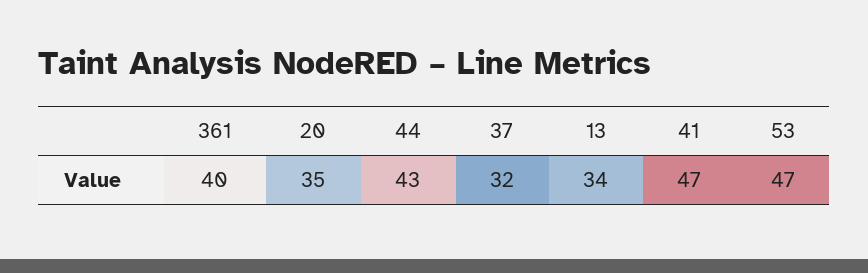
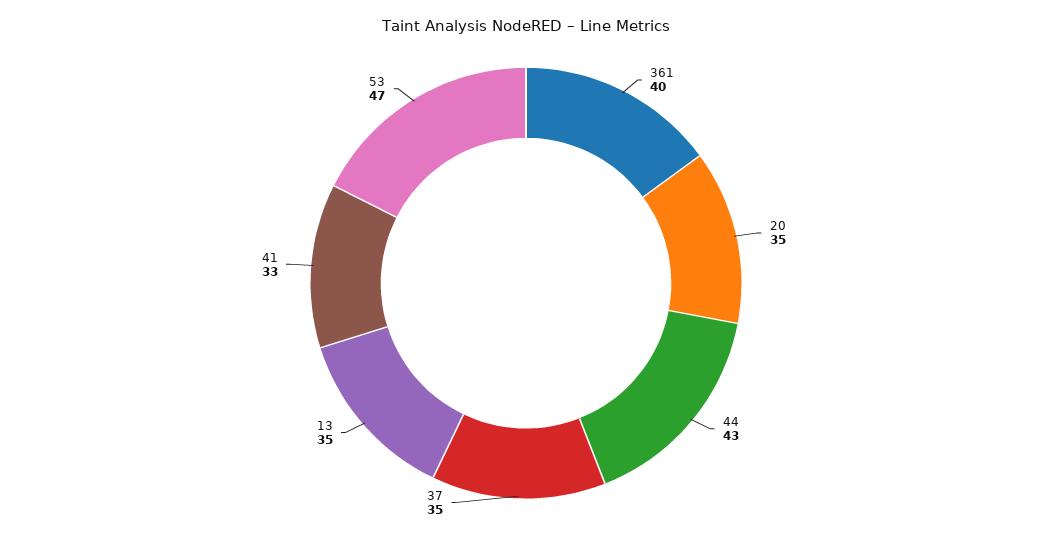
37: 32 -> 35
13: 34 -> 35
41: 47 -> 33

